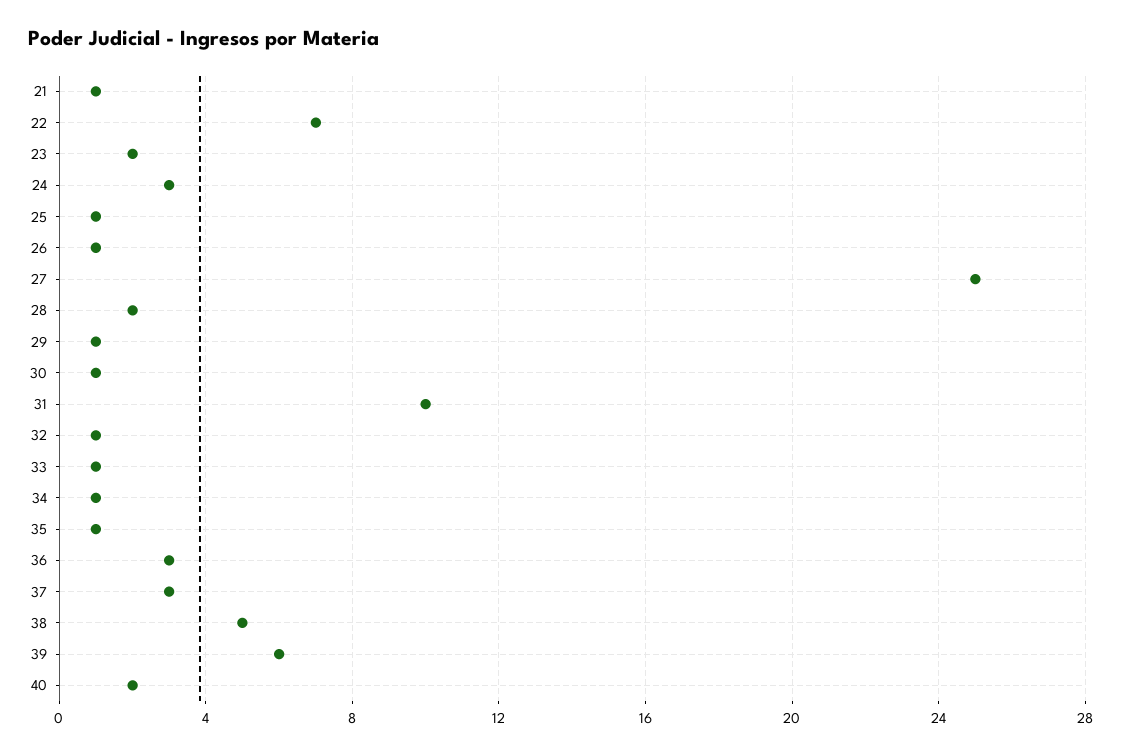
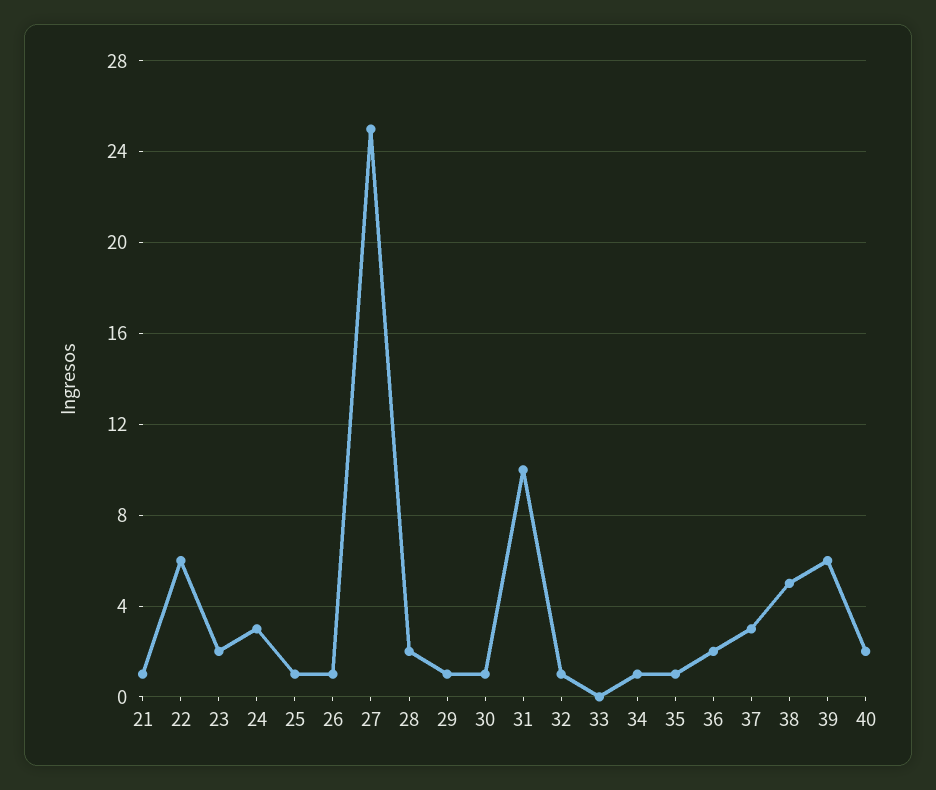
22: 7 -> 6
33: 1 -> 0
36: 3 -> 2

